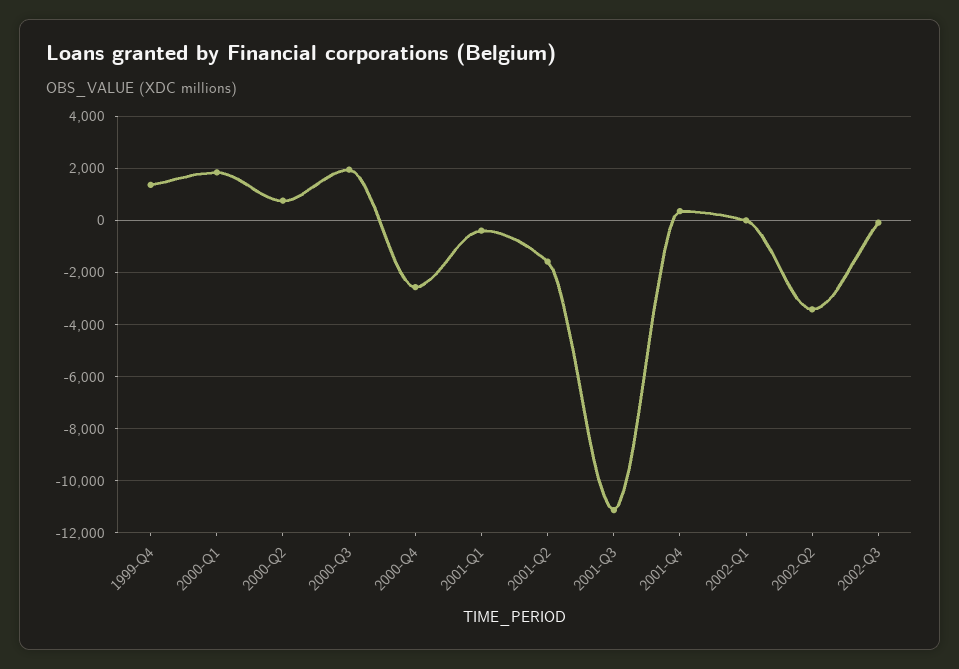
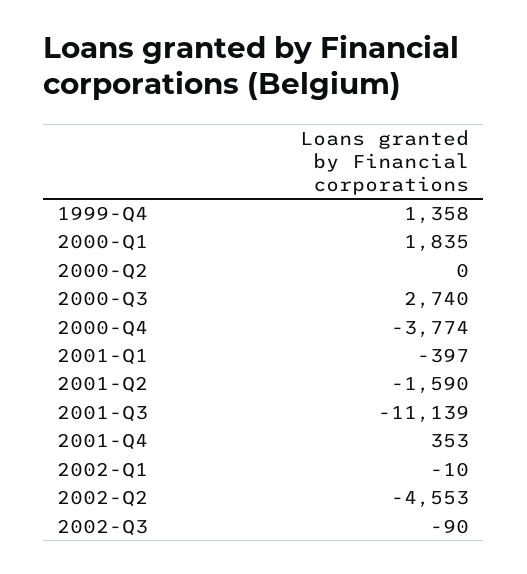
2000-Q2: 750 -> 0
2000-Q3: 2000 -> 2740
2000-Q4: -2500 -> -3774
2002-Q2: -3500 -> -4553

